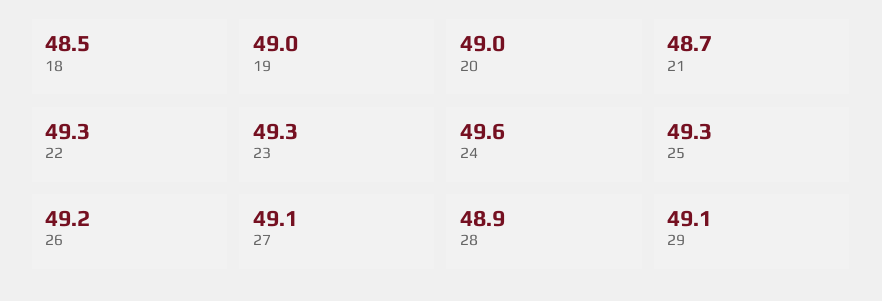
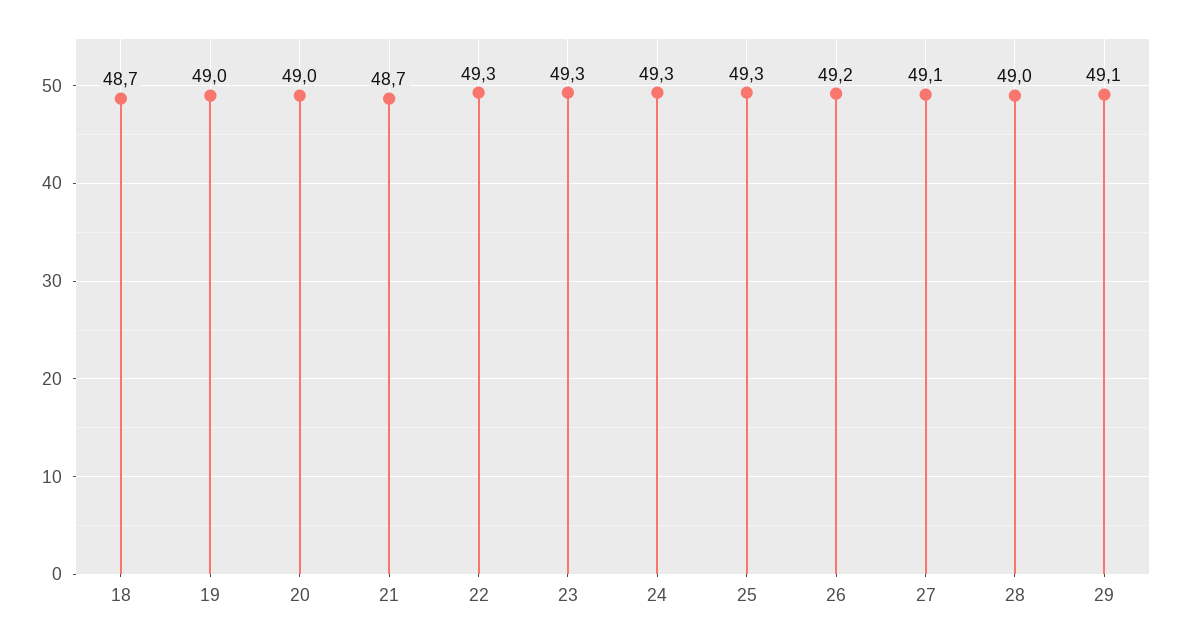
18: 48.5 -> 48.7
24: 49.6 -> 49.3
28: 48.9 -> 49

